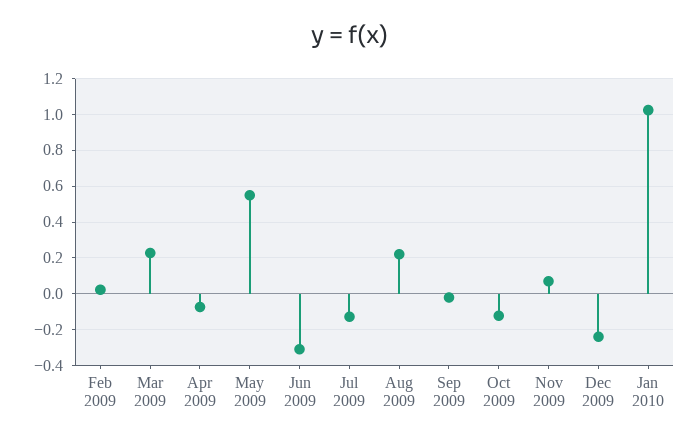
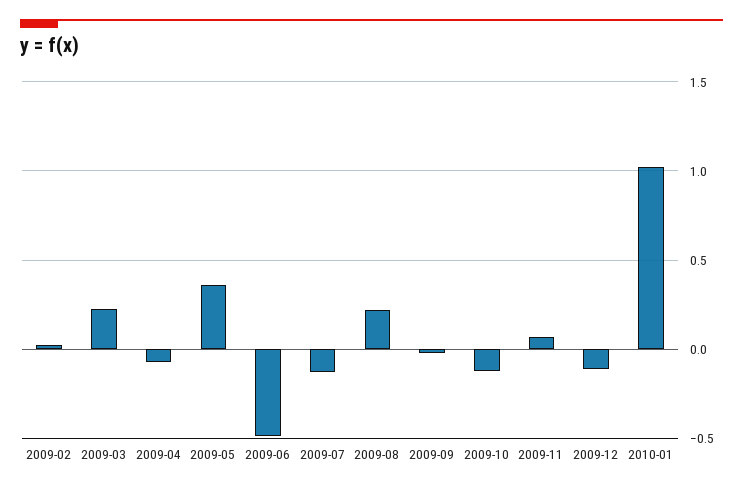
May 2009: 0.55 -> 0.35
Jun 2009: -0.3 -> -0.5
Dec 2009: -0.25 -> -0.1

